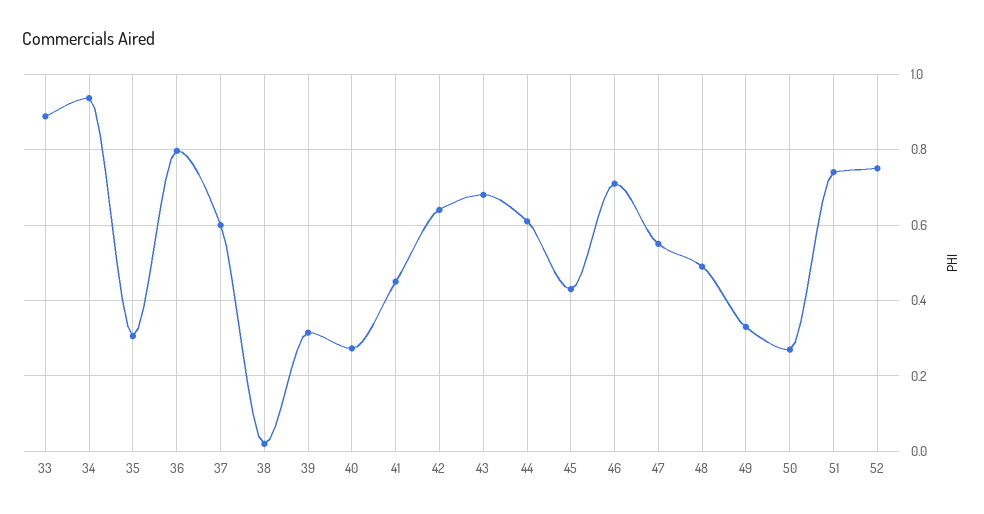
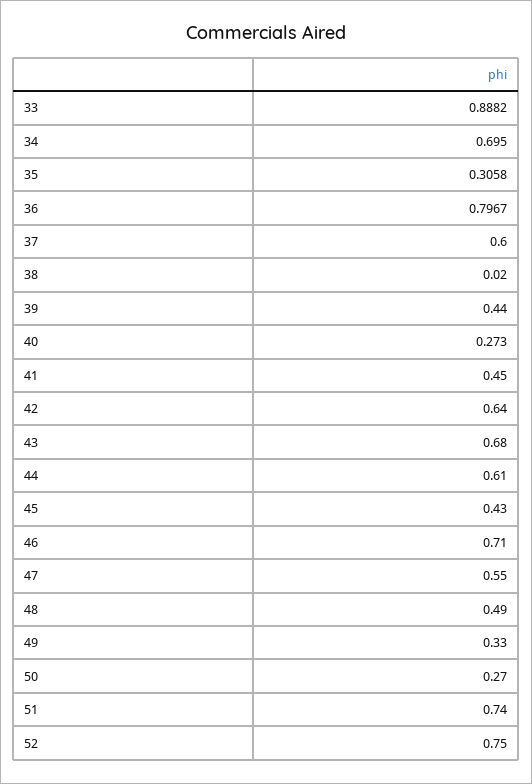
34: 0.94 -> 0.695
39: 0.32 -> 0.44

